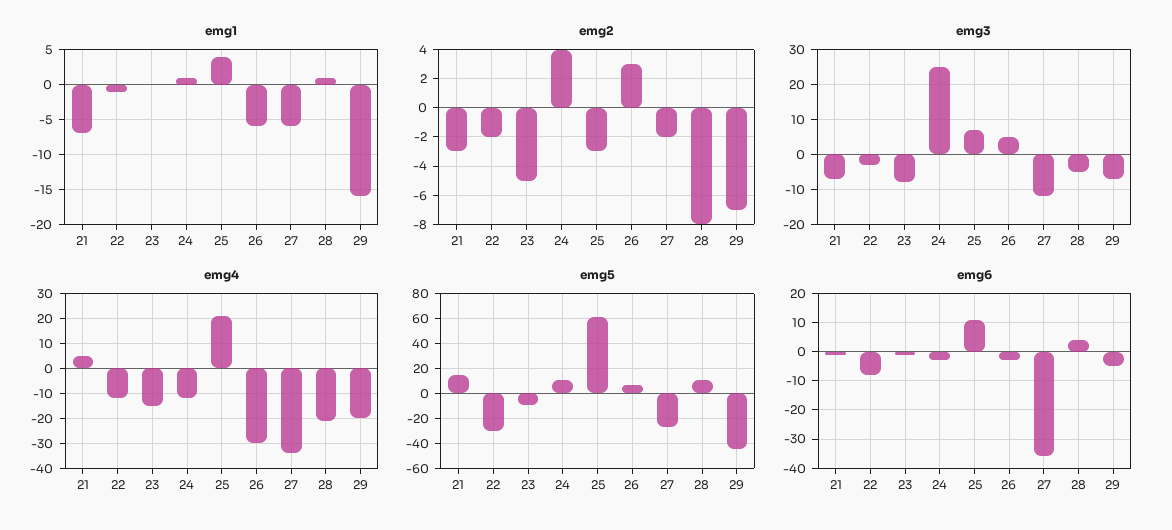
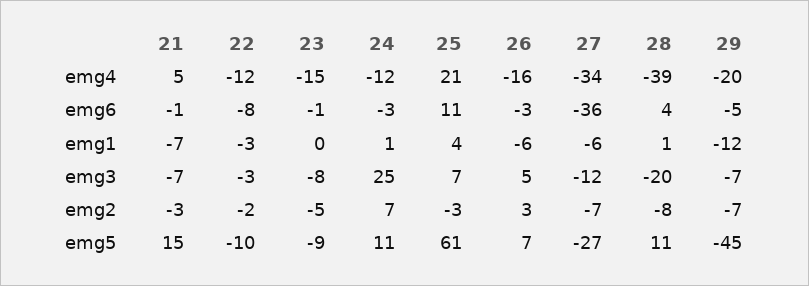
emg1, 22: -1 -> -3
emg1, 29: -16 -> -12
emg2, 24: 4 -> 7
emg2, 27: -2 -> -7
emg3, 28: -5 -> -20
emg4, 26: -30 -> -16
emg4, 28: -20 -> -39
emg5, 22: -30 -> -10

